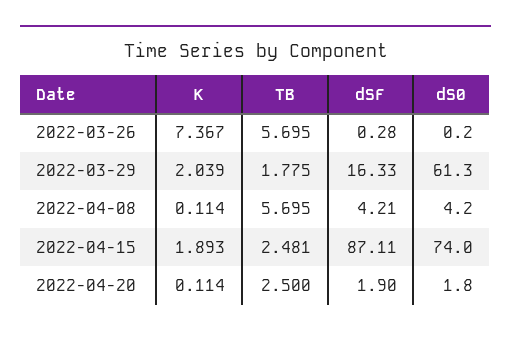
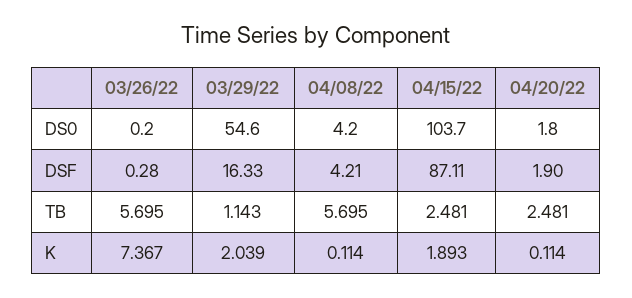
TB, 2022-03-29: 1.775 -> 1.143
dS0, 2022-03-29: 61.3 -> 54.6
dS0, 2022-04-15: 74 -> 103.7
TB, 2022-04-20: 2.5 -> 2.481

